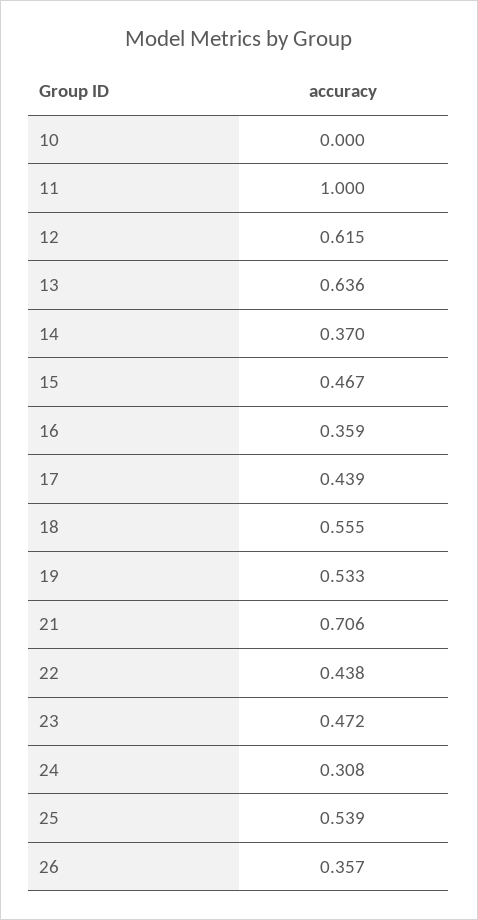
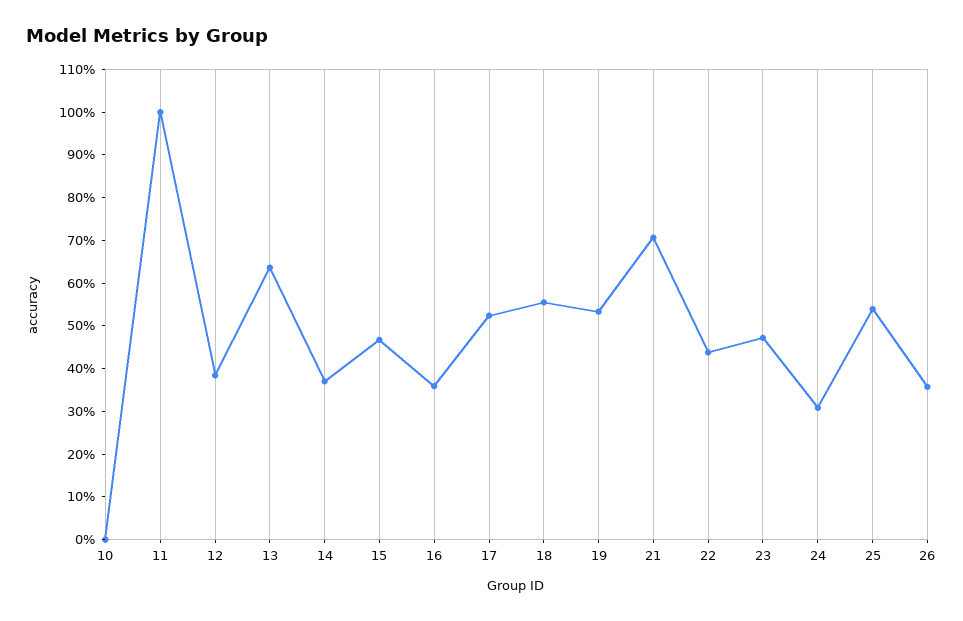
12: 0.615 -> 0.38
17: 0.439 -> 0.52

